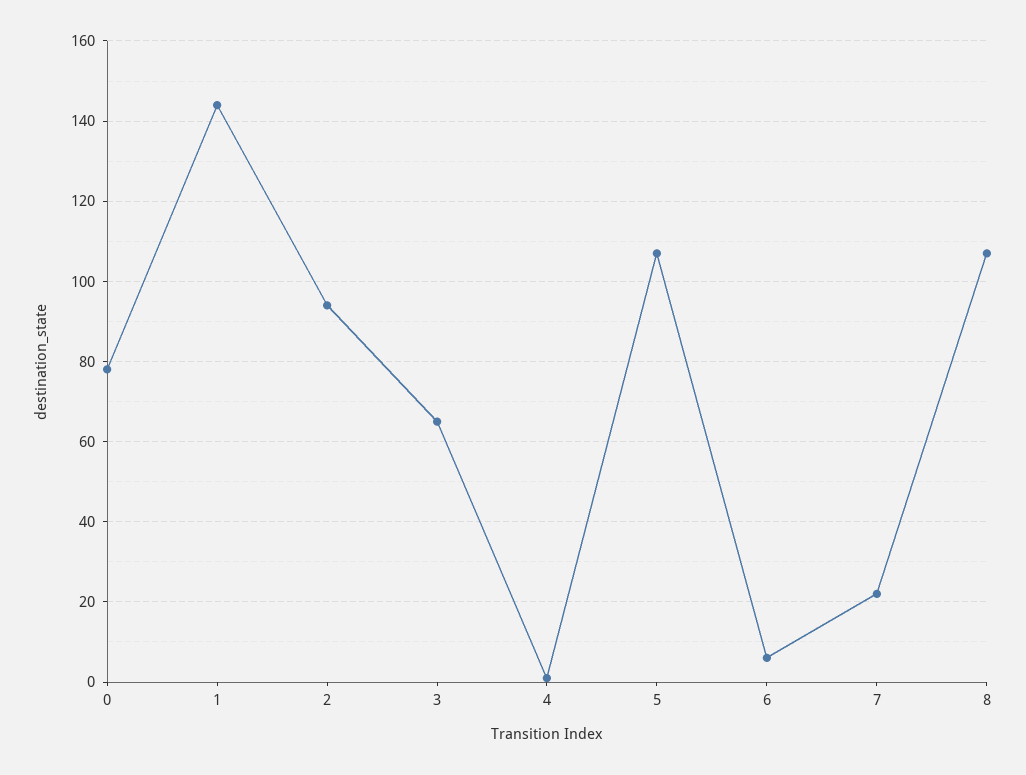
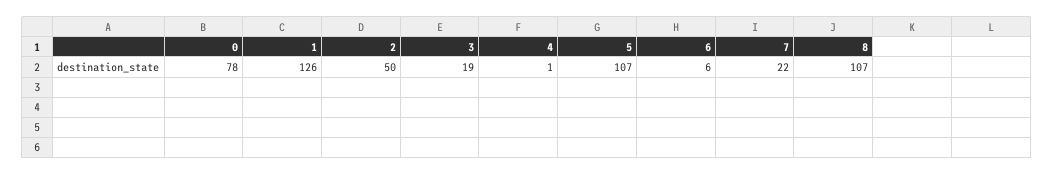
1: 145 -> 126
2: 95 -> 50
3: 65 -> 19

